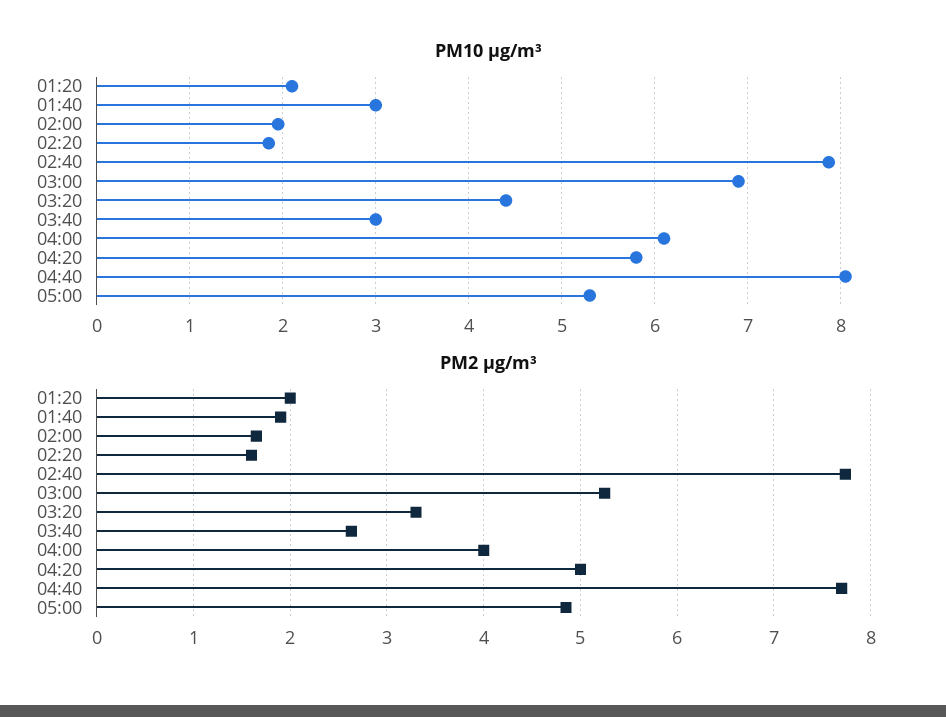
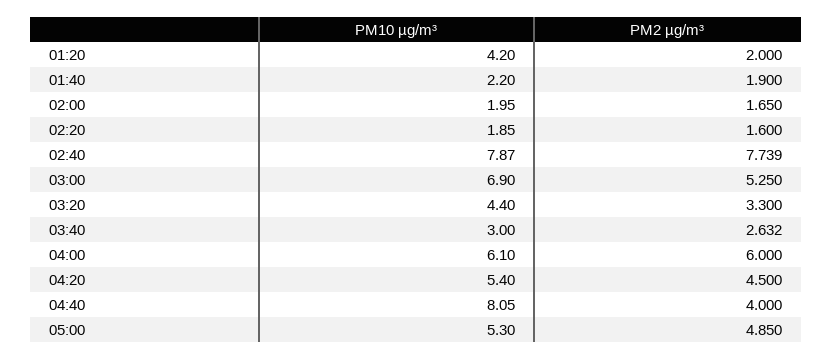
PM10 µg/m³, 01:20: 2.1 -> 4.2
PM10 µg/m³, 01:40: 3 -> 2.2
PM10 µg/m³, 04:20: 5.8 -> 5.4
PM2 µg/m³, 04:00: 4 -> 6
PM2 µg/m³, 04:20: 5 -> 4.5
PM2 µg/m³, 04:40: 7.7 -> 4

